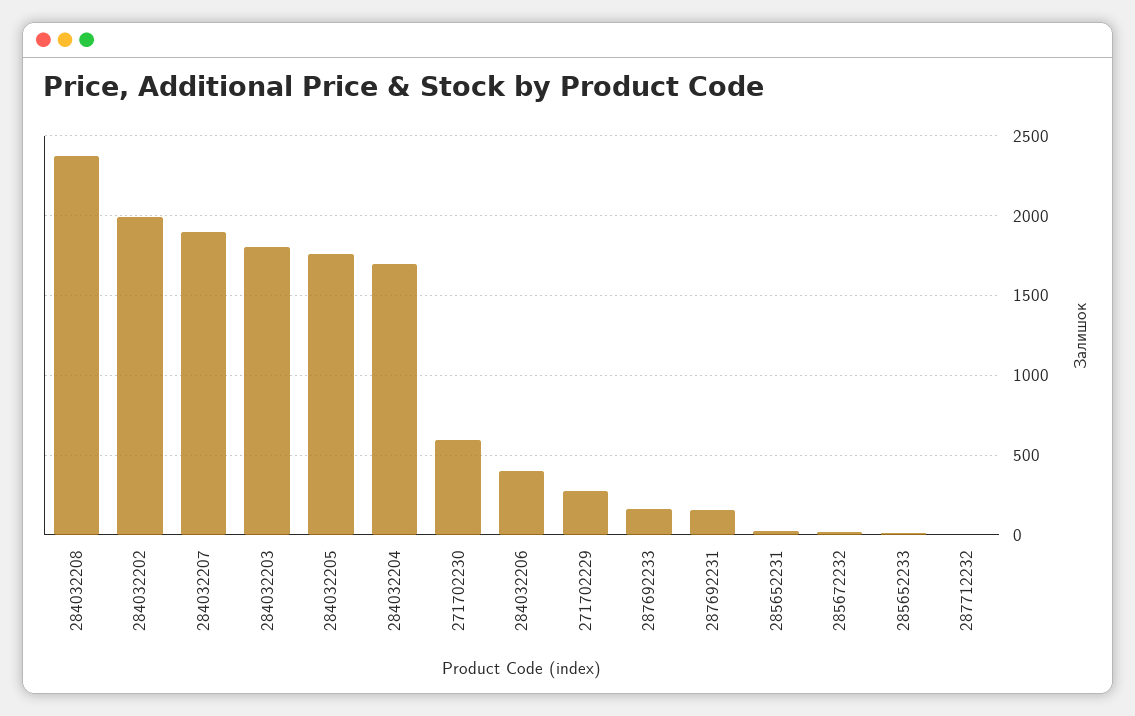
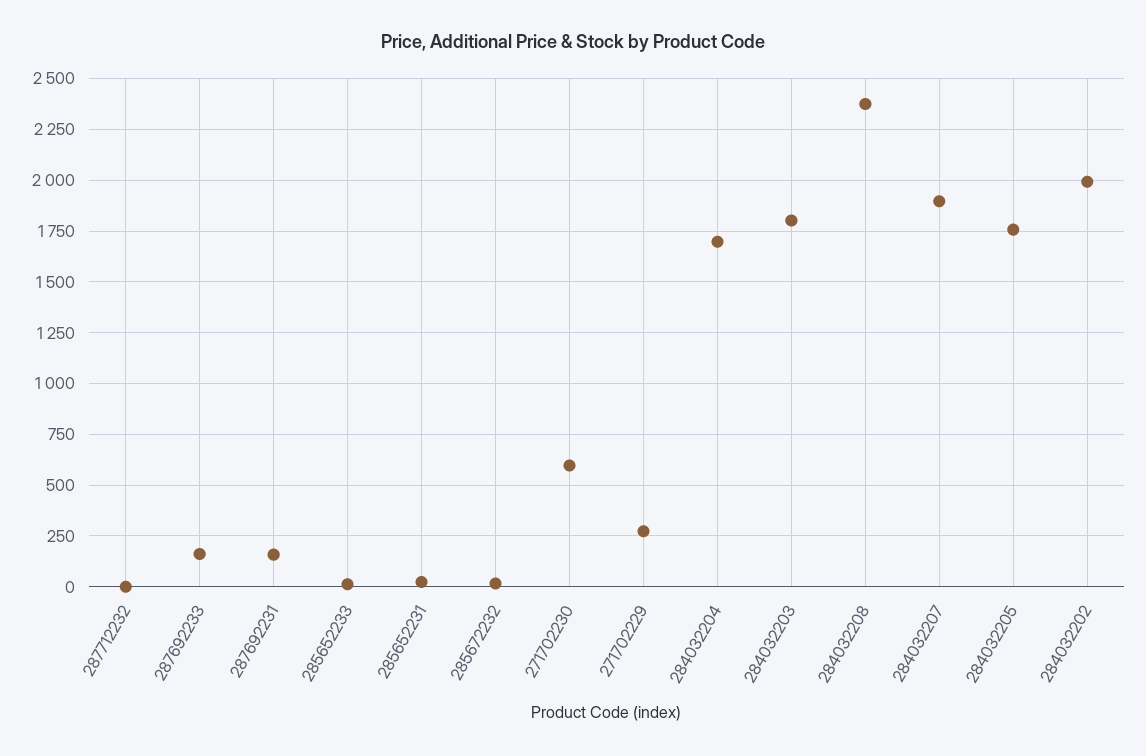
284032206: 400 -> none

